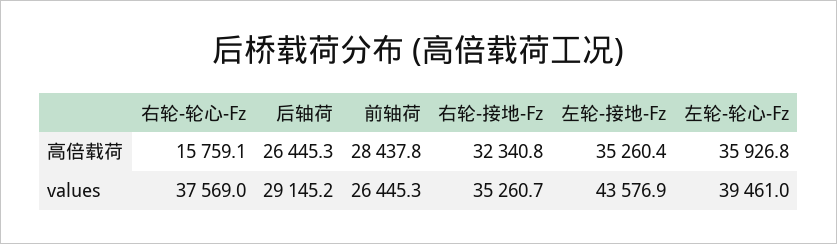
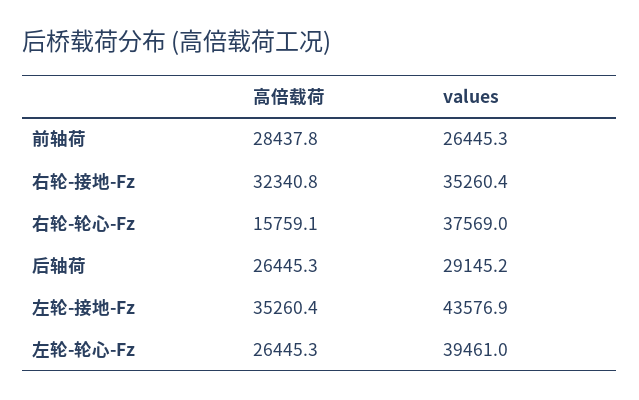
左轮-轮心-Fz, 高倍载荷: 35926.8 -> 26445.3
右轮-接地-Fz, values: 35260.7 -> 35260.4

